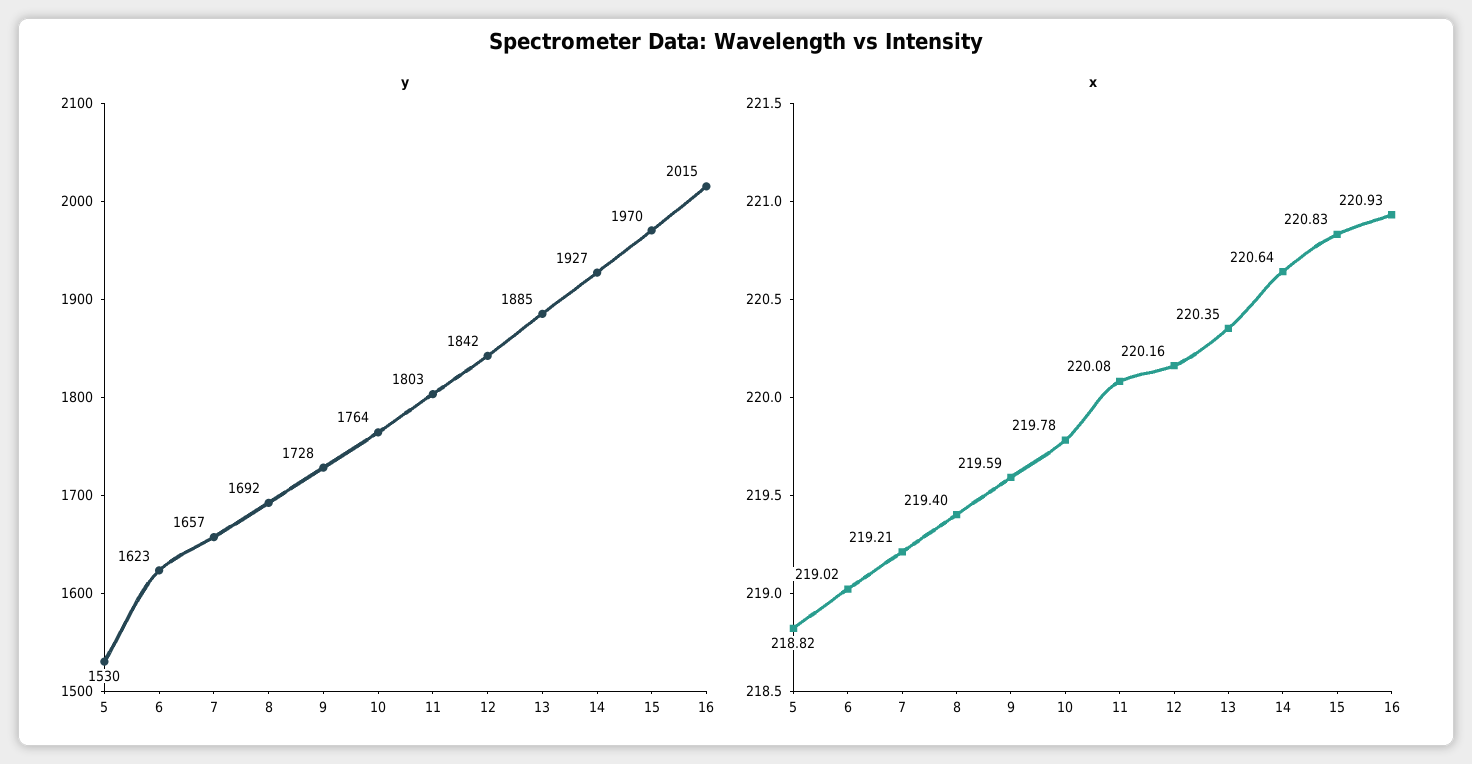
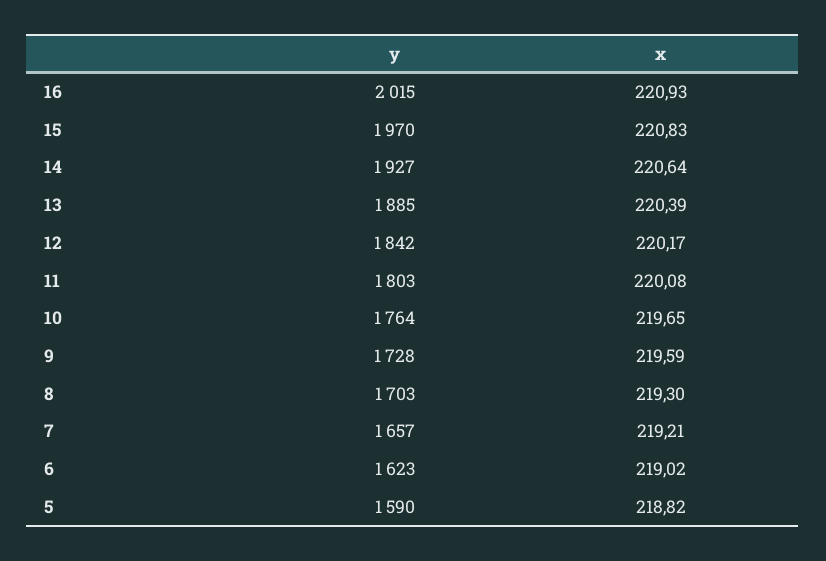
y, 5: 1530 -> 1590
y, 8: 1692 -> 1703
x, 8: 219.4 -> 219.3
x, 10: 219.78 -> 219.65
x, 12: 220.16 -> 220.17
x, 13: 220.35 -> 220.39

